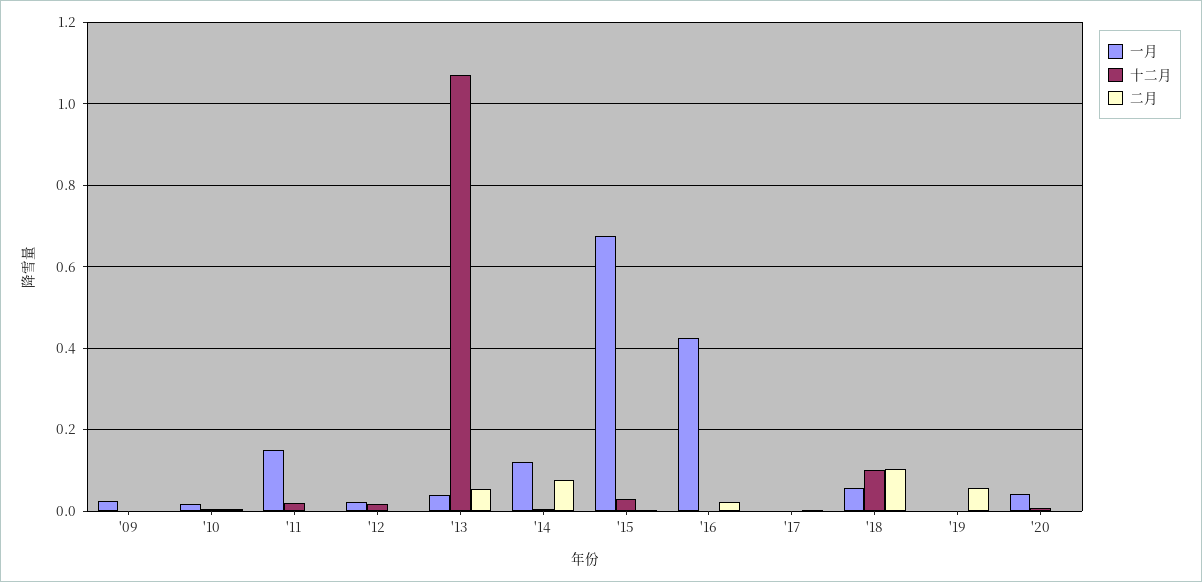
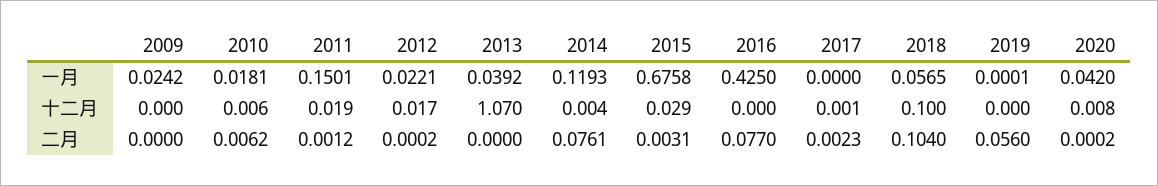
二月, '13: 0.06 -> 0
二月, '16: 0.02 -> 0.077

